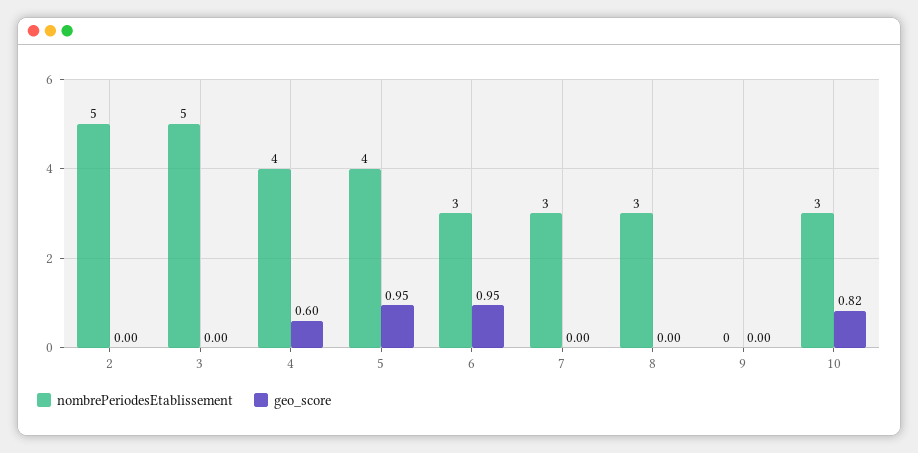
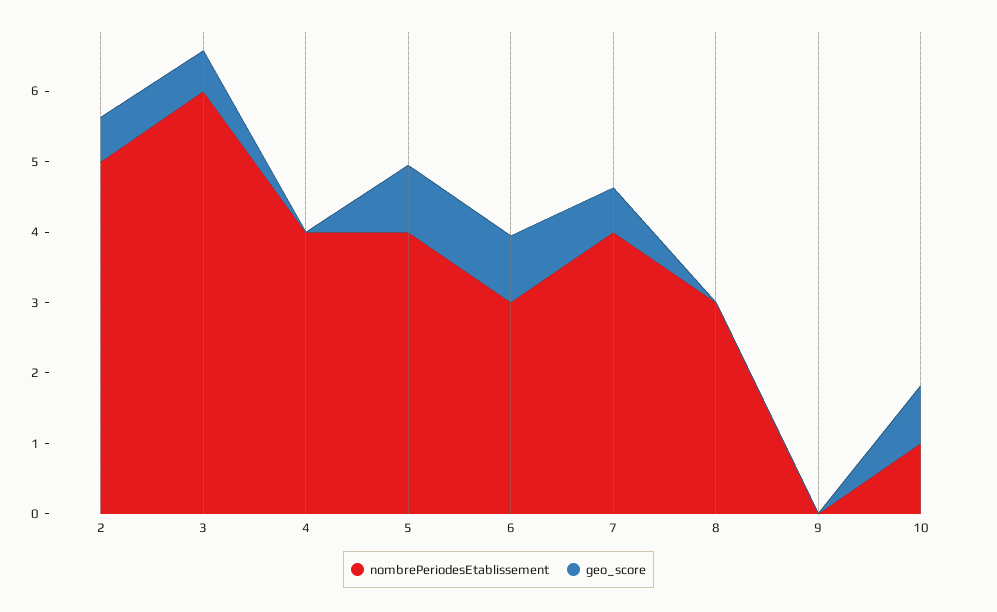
geo_score, 2: 0 -> 0.6
nombrePeriodesEtablissement, 3: 5 -> 6
geo_score, 3: 0 -> 0.6
geo_score, 4: 0.6 -> 0
nombrePeriodesEtablissement, 7: 3 -> 4
geo_score, 7: 0 -> 0.6
nombrePeriodesEtablissement, 10: 3 -> 1

